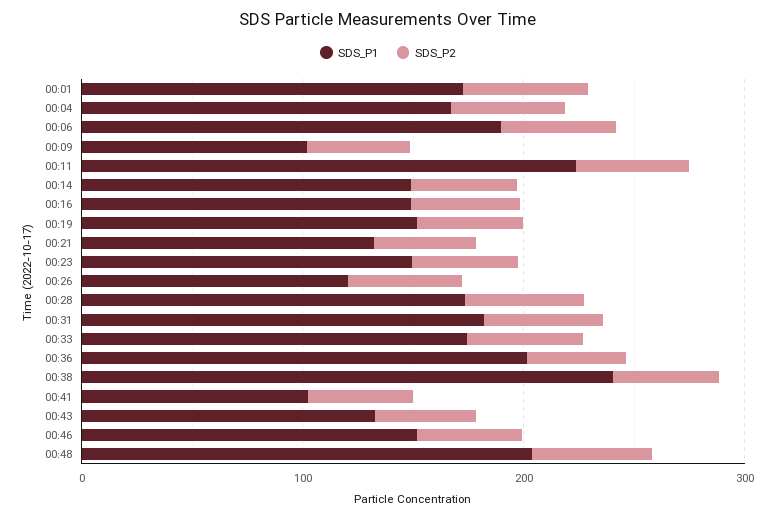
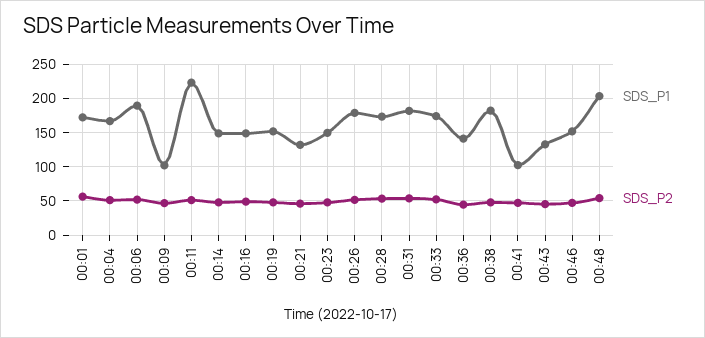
SDS_P1, 00:26: 120 -> 180
SDS_P1, 00:36: 200 -> 140
SDS_P1, 00:38: 240 -> 180

